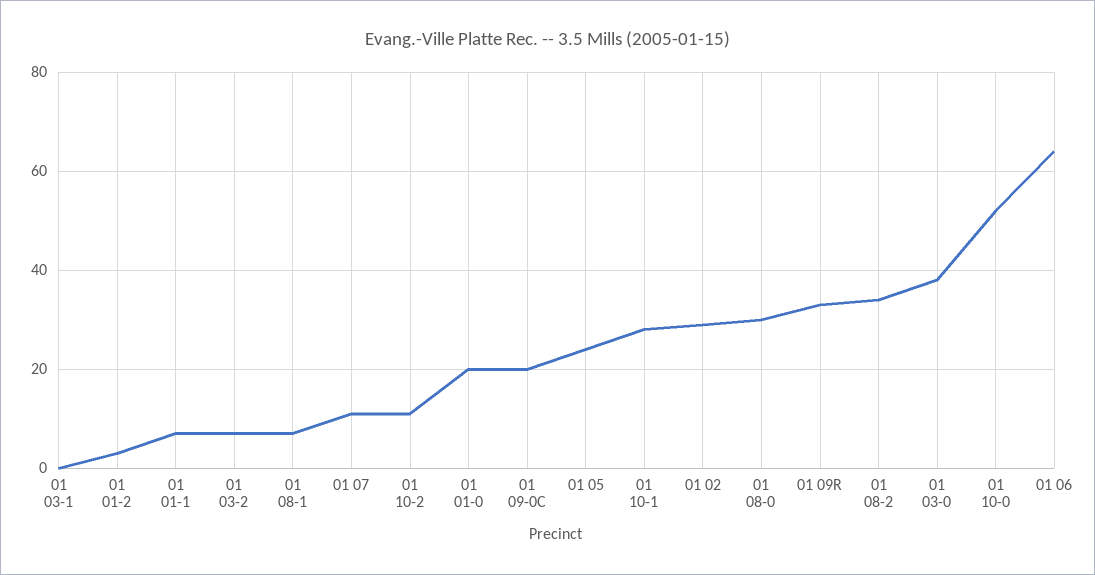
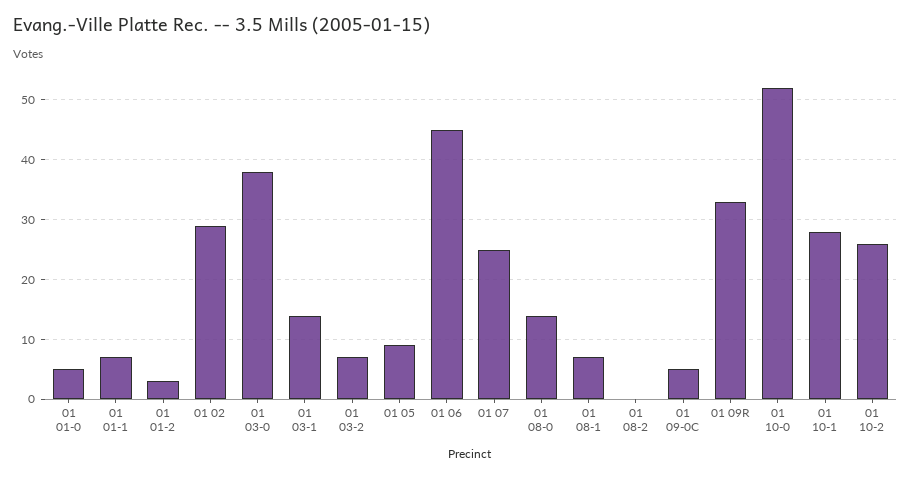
01 03-1: 0 -> 15
01 07: 10 -> 25
01 10-2: 10 -> 25
01 01-0: 20 -> 5
01 09-0C: 20 -> 5
01 05: 25 -> 10
01 08-0: 30 -> 15
01 08-2: 35 -> 0
01 06: 65 -> 45

